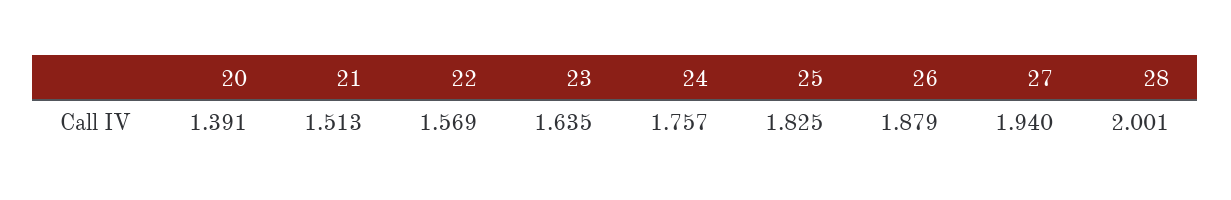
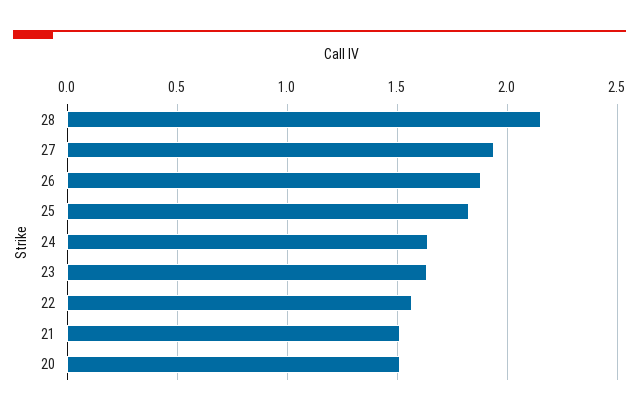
20: 1.391 -> 1.5
24: 1.757 -> 1.65
28: 2.001 -> 2.15

